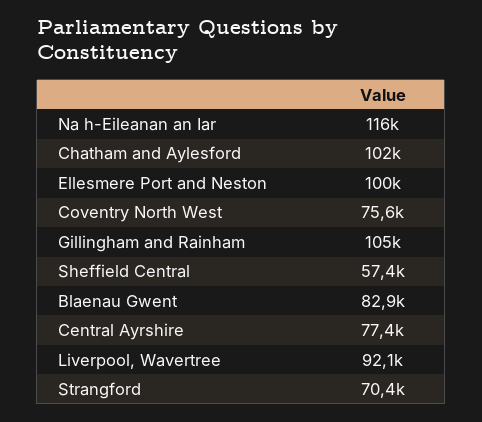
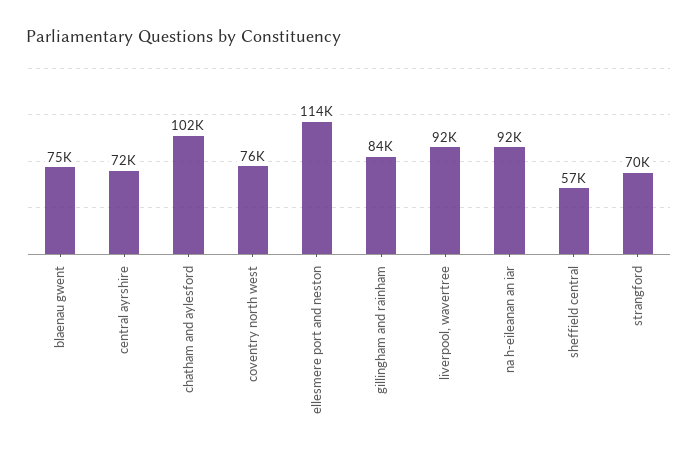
Na h-Eileanan an Iar: 116000 -> 92000
Ellesmere Port and Neston: 100000 -> 114000
Gillingham and Rainham: 105000 -> 84000
Blaenau Gwent: 82900 -> 75000
Central Ayrshire: 77400 -> 72000

